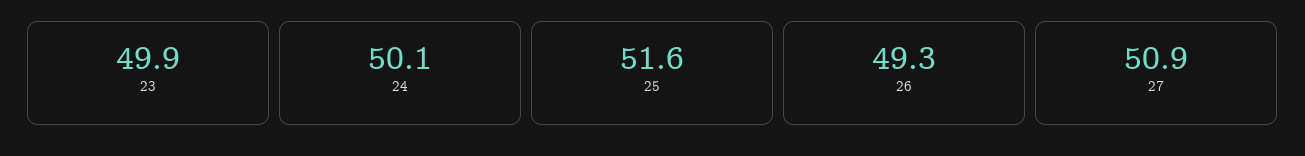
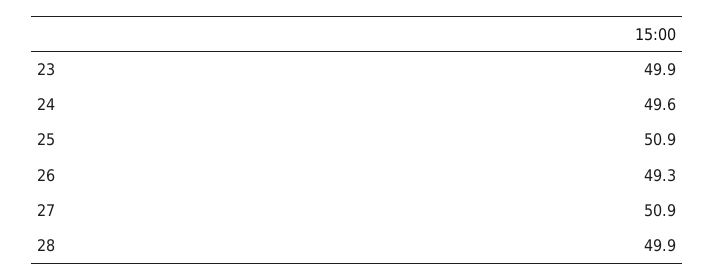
24: 50.1 -> 49.6
25: 51.6 -> 50.9
28: none -> 49.9

